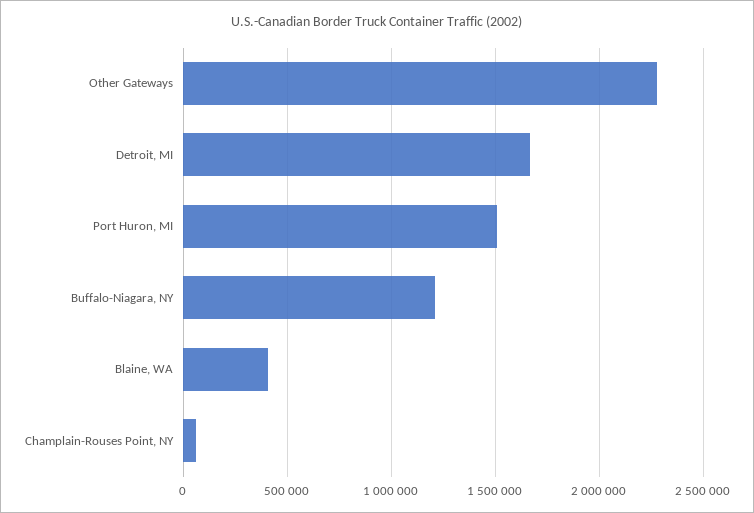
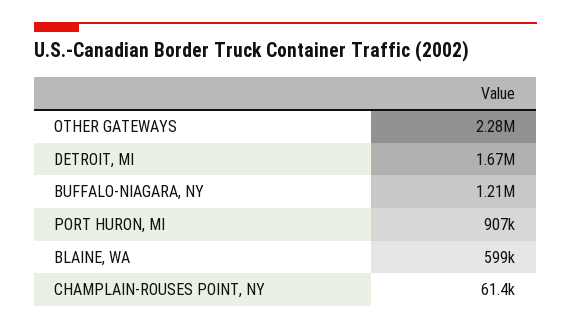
Port Huron, MI: 1500000 -> 907000
Blaine, WA: 400000 -> 599000

